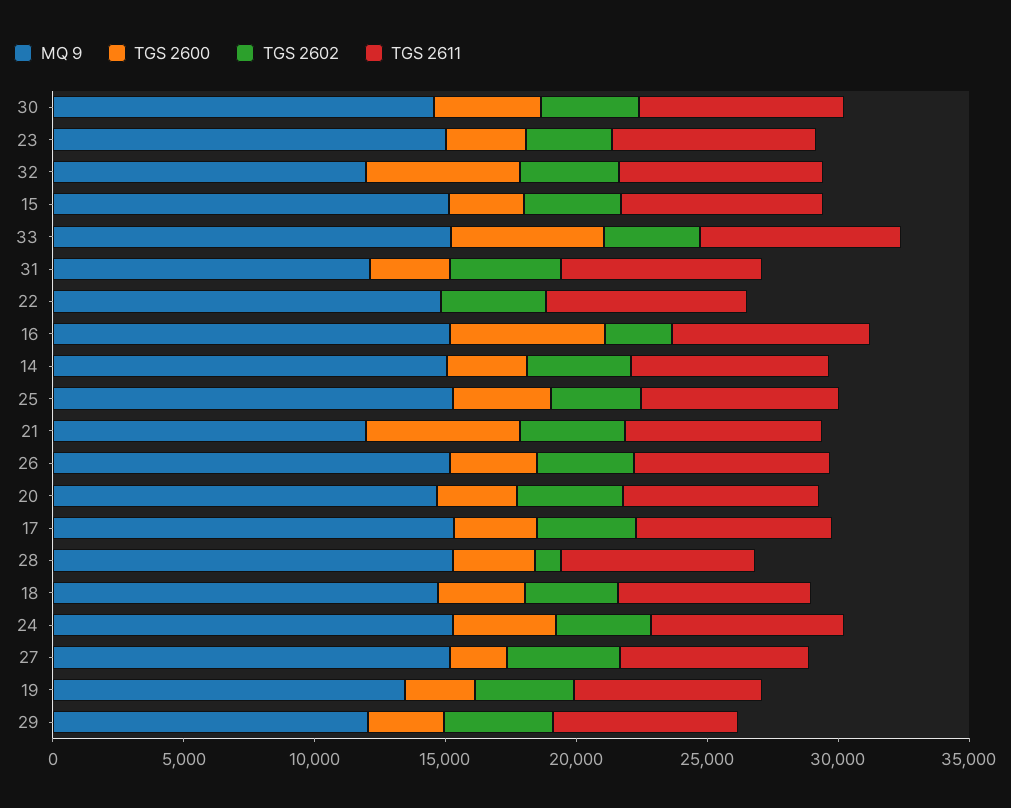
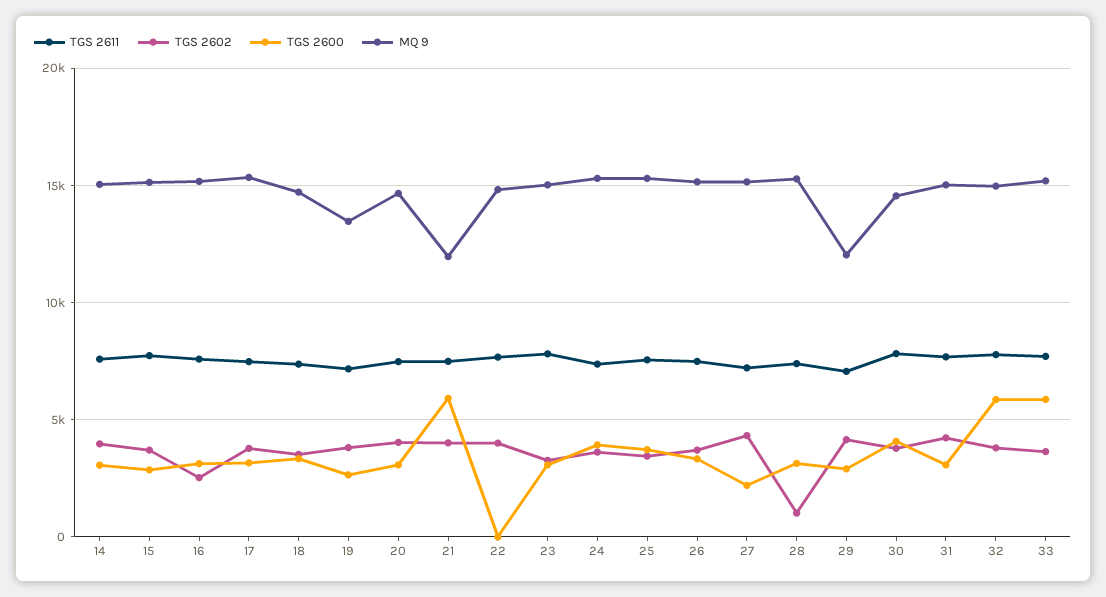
MQ 9, 32: 12000 -> 15000
MQ 9, 31: 12000 -> 15000
TGS 2600, 16: 6000 -> 3000

